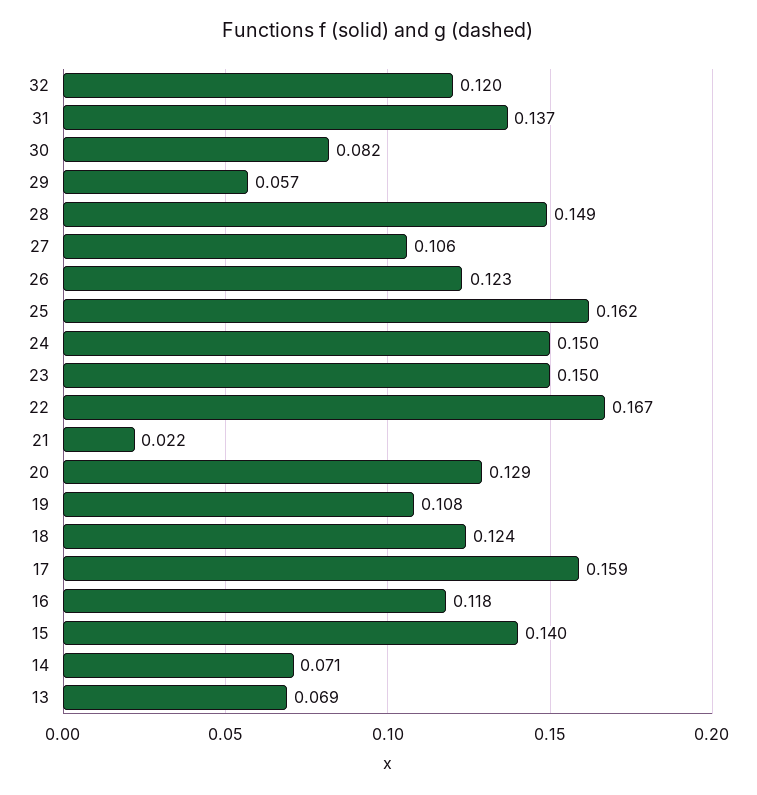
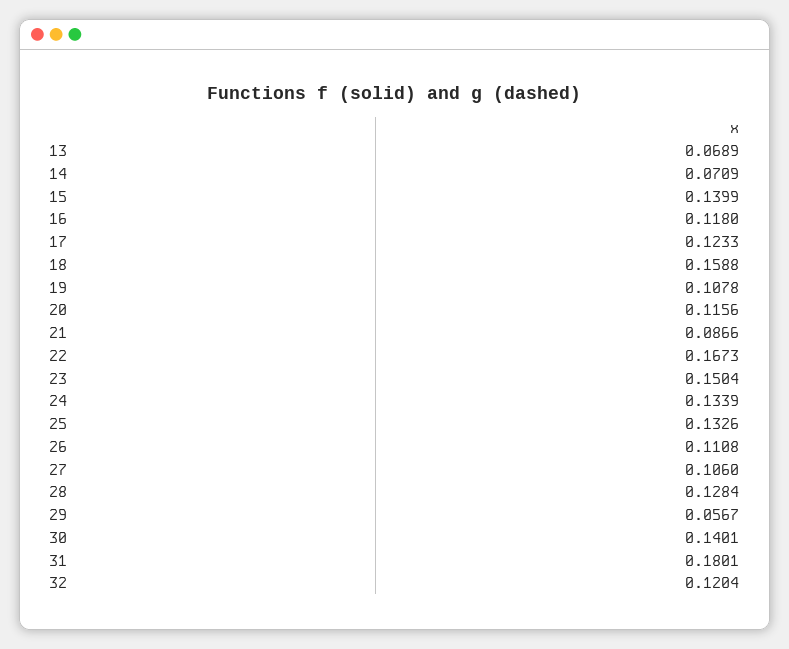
31: 0.137 -> 0.1801
30: 0.082 -> 0.1401
28: 0.149 -> 0.1284
26: 0.123 -> 0.1108
25: 0.162 -> 0.1326
24: 0.15 -> 0.1339
21: 0.022 -> 0.0866
20: 0.129 -> 0.1156
18: 0.124 -> 0.1588
17: 0.159 -> 0.1233

